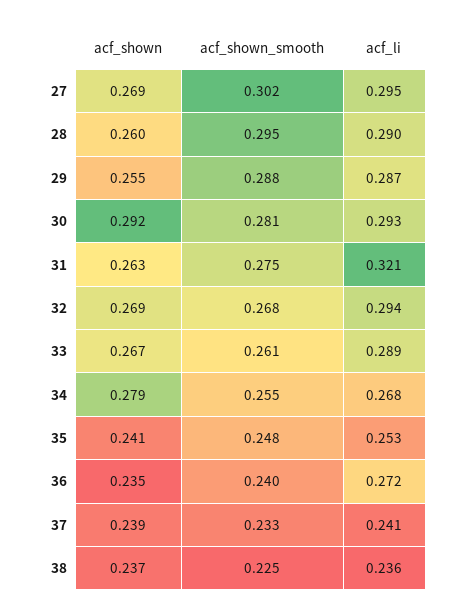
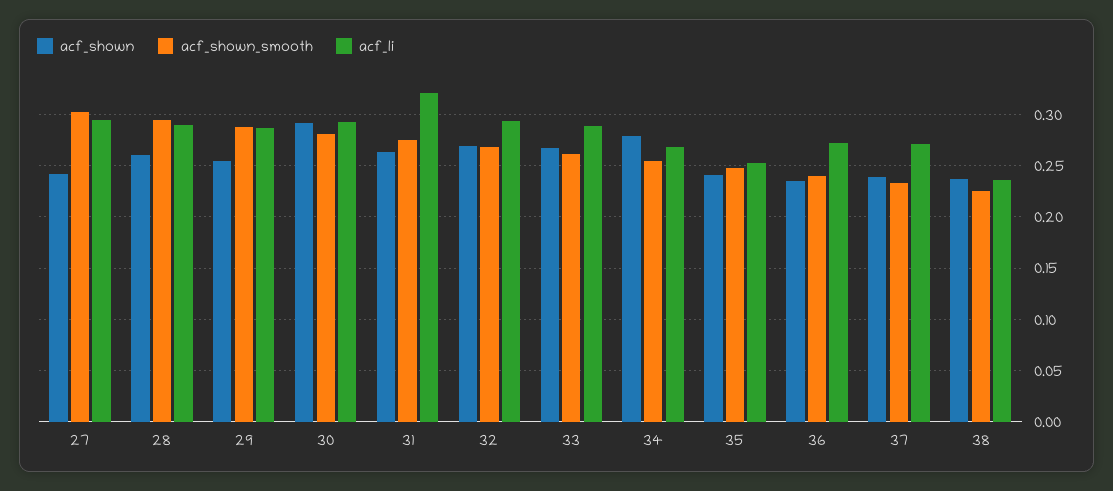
acf_shown, 27: 0.269 -> 0.24
acf_li, 37: 0.241 -> 0.27

